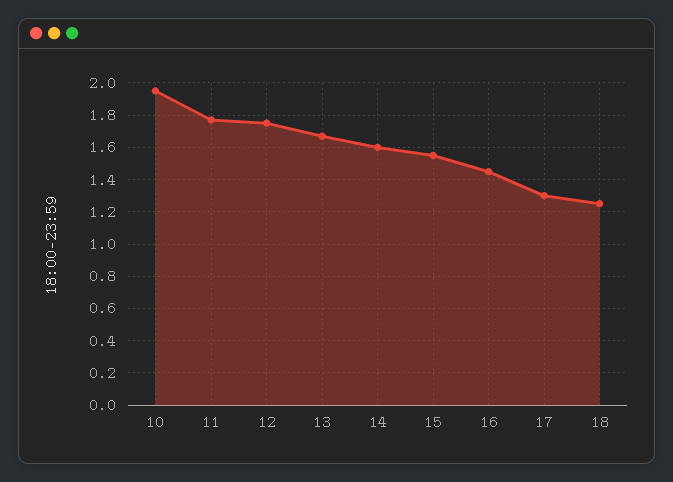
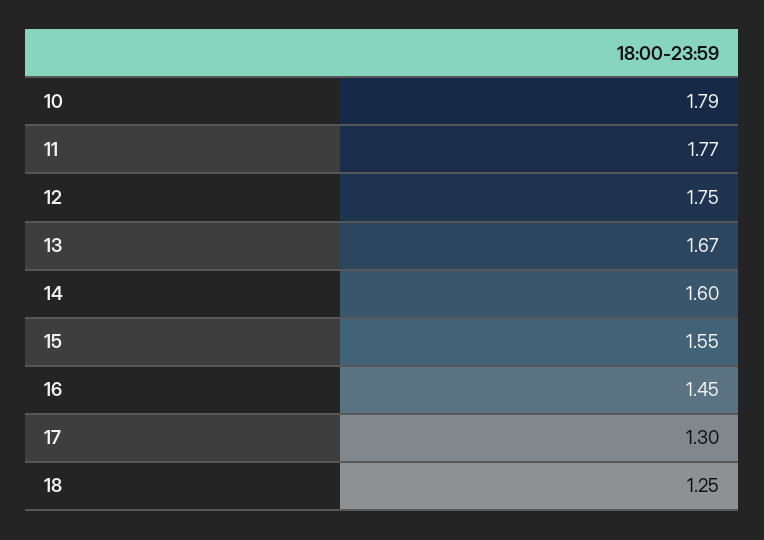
10: 1.95 -> 1.79

